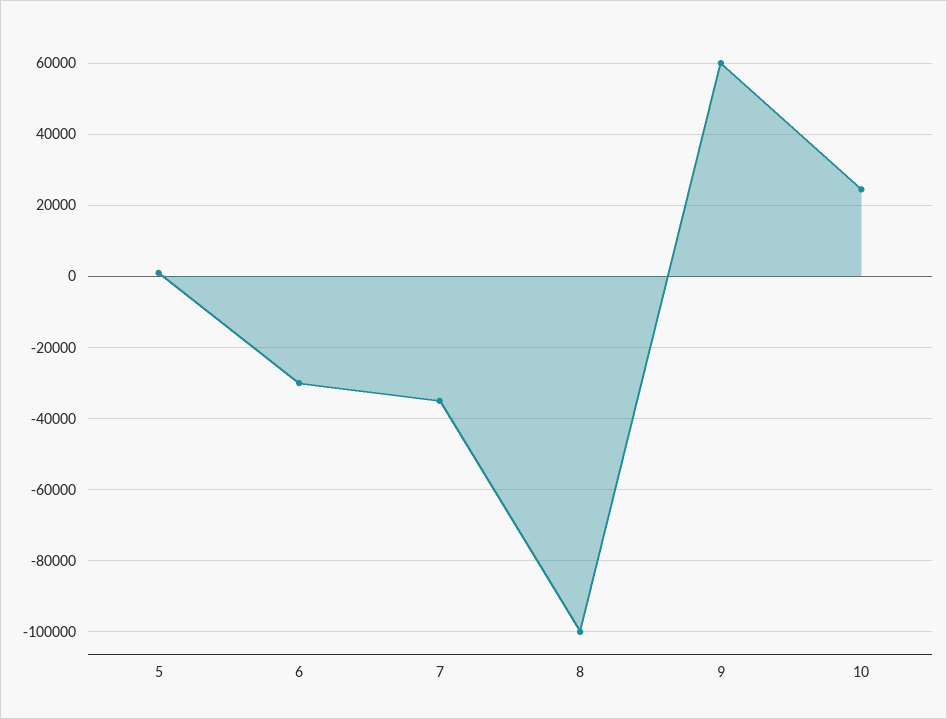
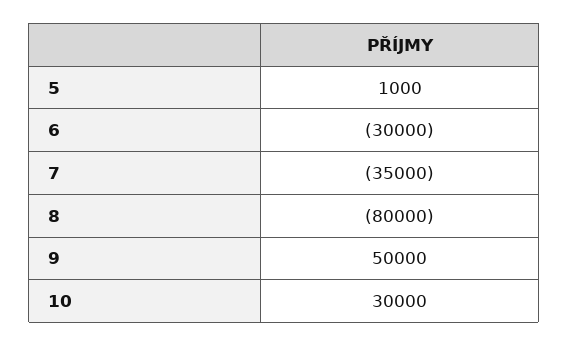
8: -100000 -> -80000
9: 60000 -> 50000
10: 24000 -> 30000

